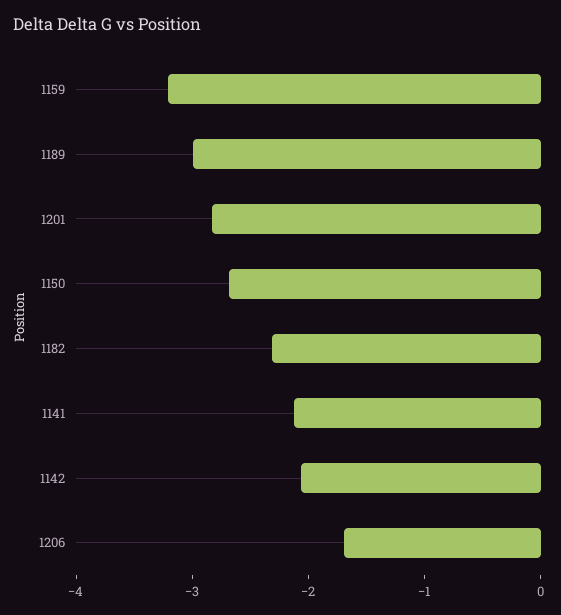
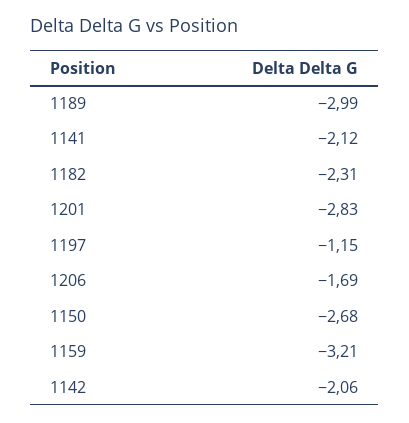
1197: none -> -1.15

